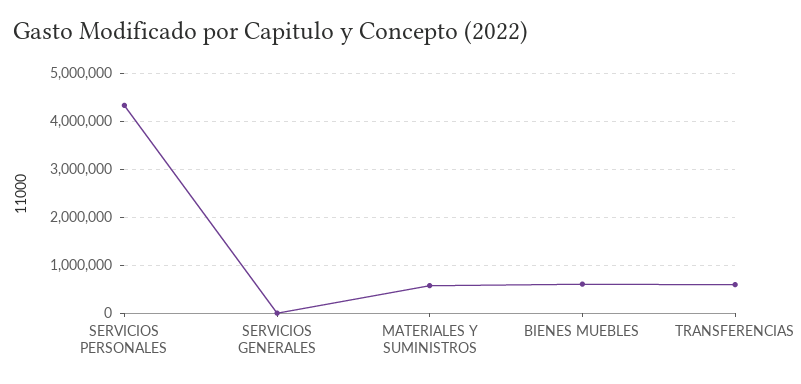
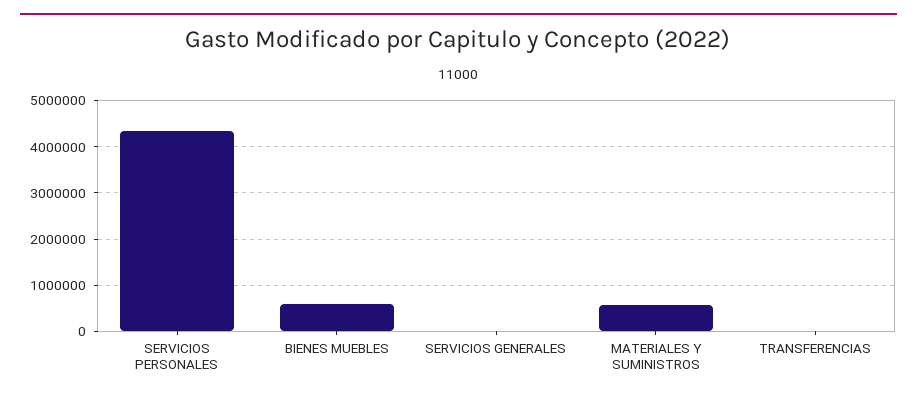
TRANSFERENCIAS: 600000 -> 0

